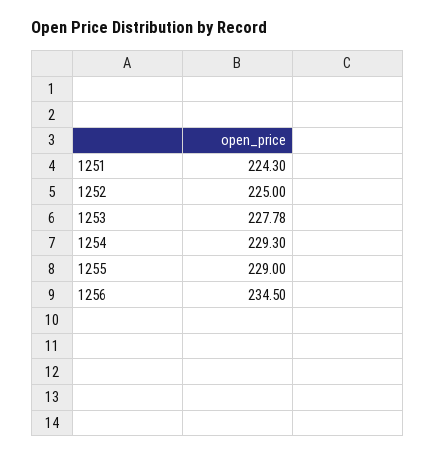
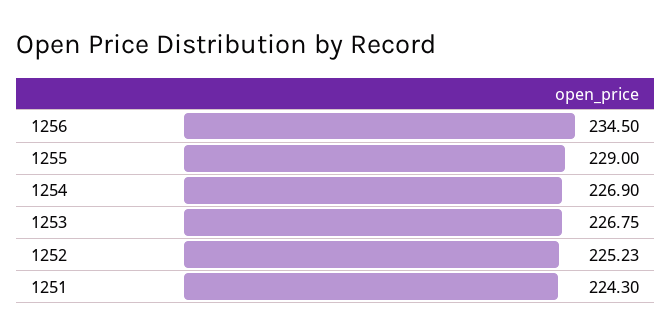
1252: 225 -> 225.23
1253: 227.78 -> 226.75
1254: 229.3 -> 226.9

